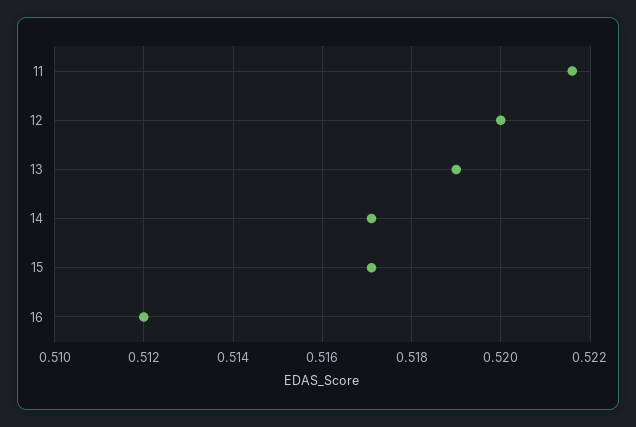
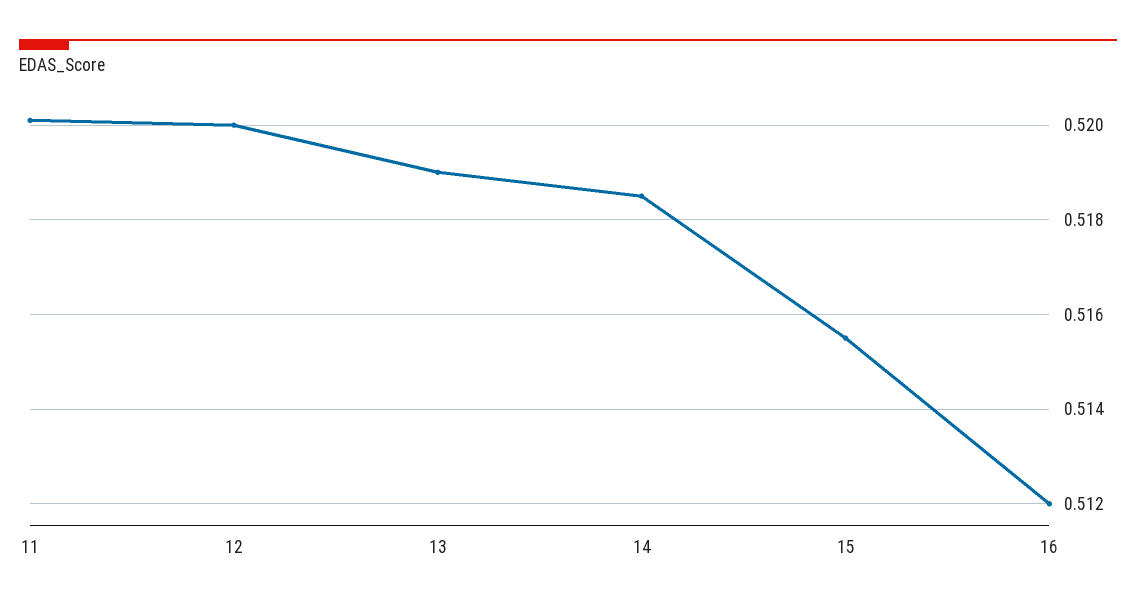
11: 0.5215 -> 0.52
14: 0.517 -> 0.5185
15: 0.517 -> 0.5155

